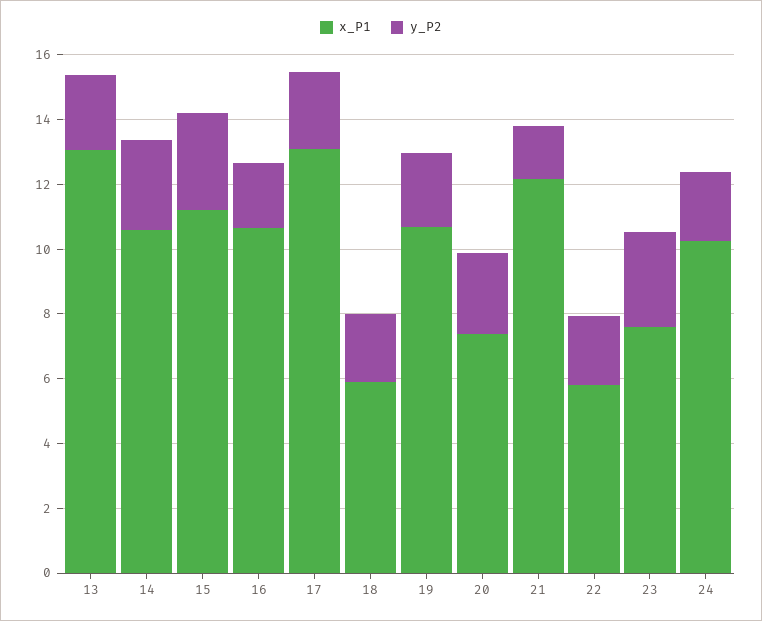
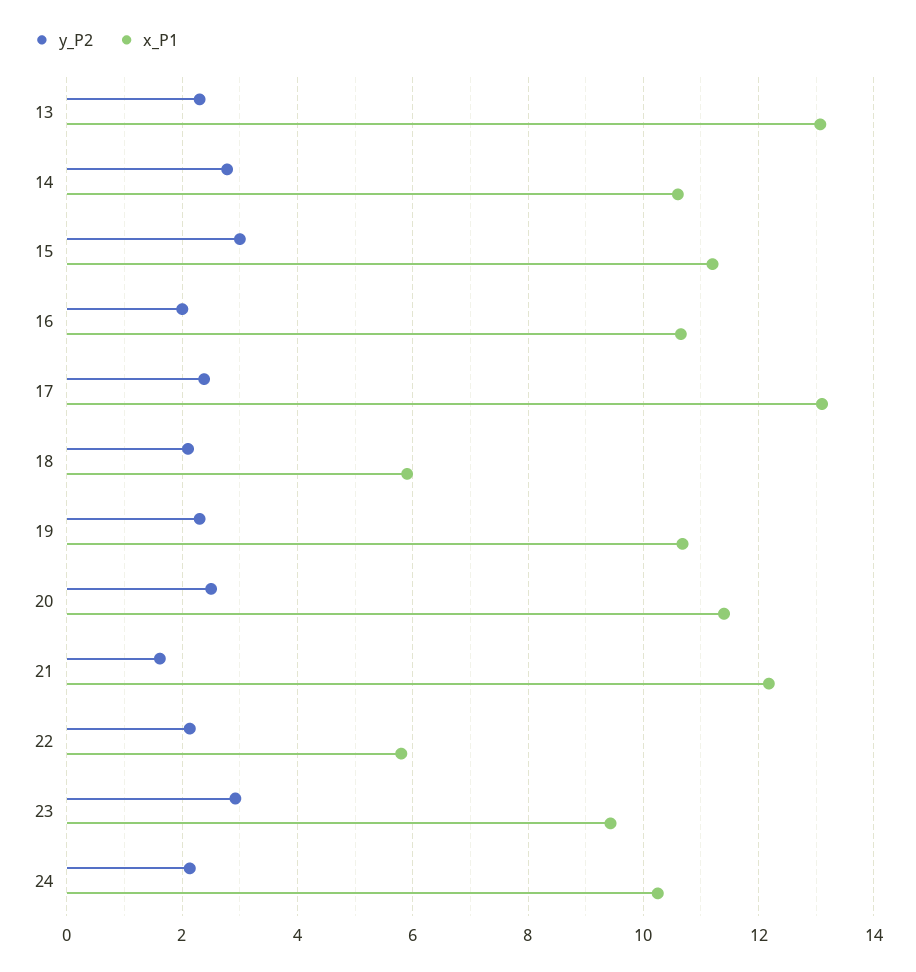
x_P1, 20: 7.5 -> 11.4
x_P1, 23: 7.5 -> 9.4

